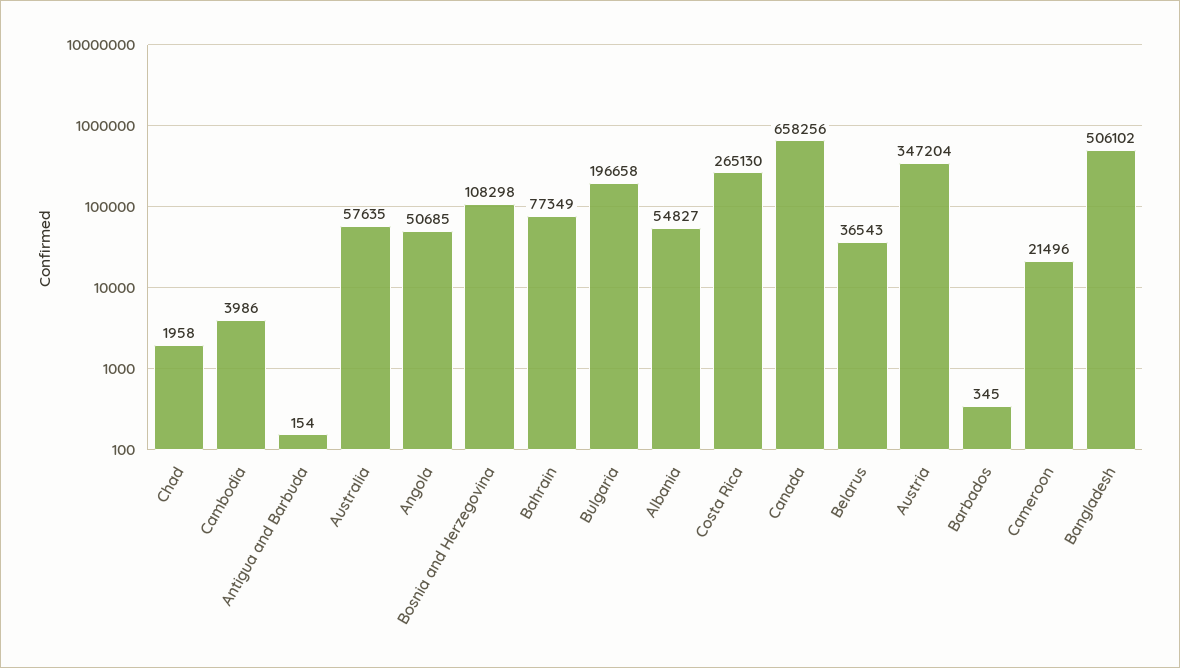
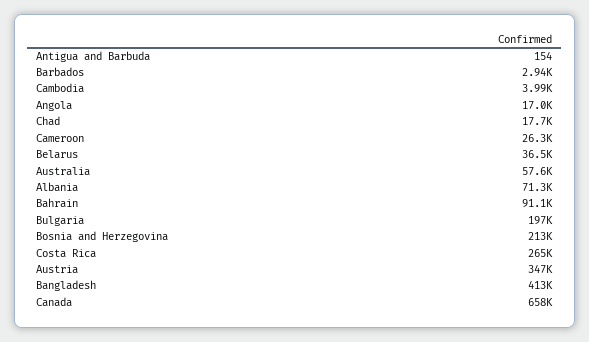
Chad: 1958 -> 17700
Angola: 50685 -> 17000
Bosnia and Herzegovina: 108298 -> 213000
Bahrain: 77349 -> 91100
Albania: 54827 -> 71300
Barbados: 345 -> 2940
Cameroon: 21496 -> 26300
Bangladesh: 506102 -> 413000

